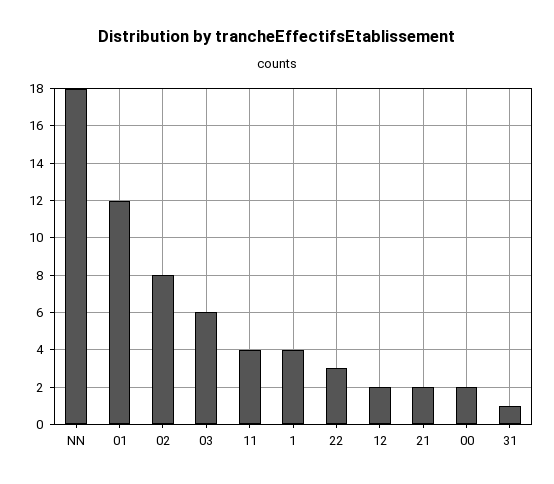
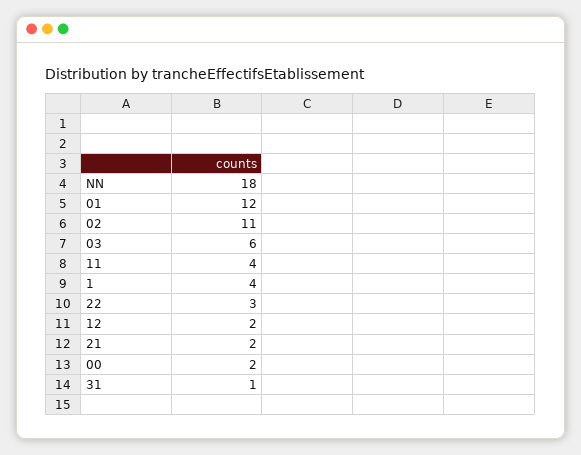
02: 8 -> 11

